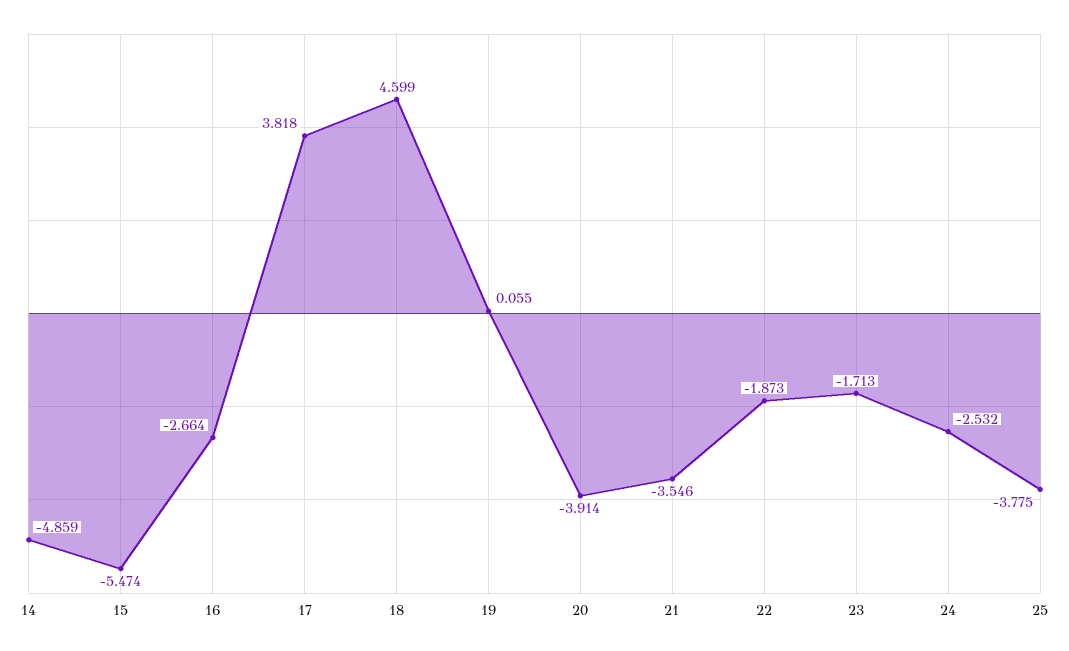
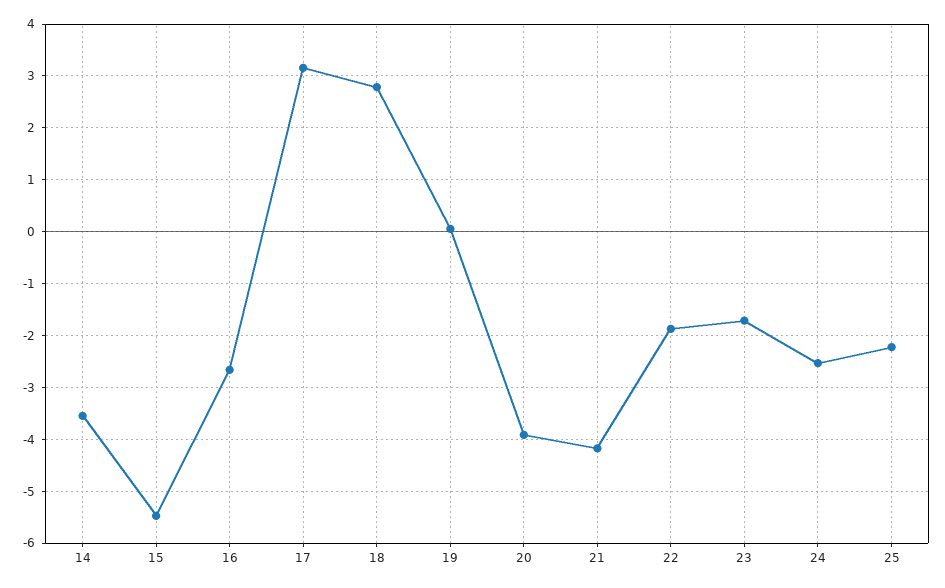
14: -4.859 -> -3.6
17: 3.818 -> 3.2
18: 4.599 -> 2.8
21: -3.546 -> -4.2
25: -3.775 -> -2.2

